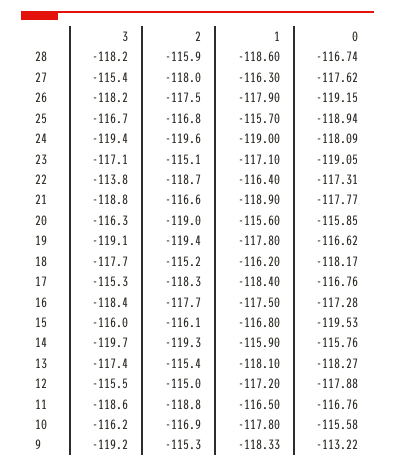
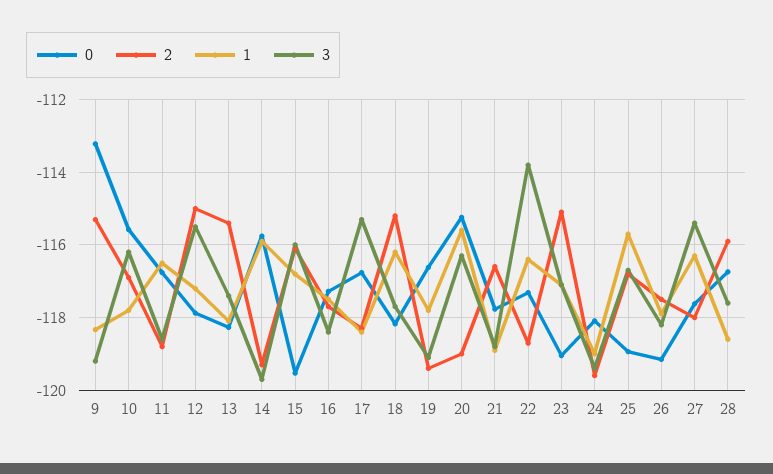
3, 28: -118.2 -> -117.6
0, 20: -115.85 -> -115.2

